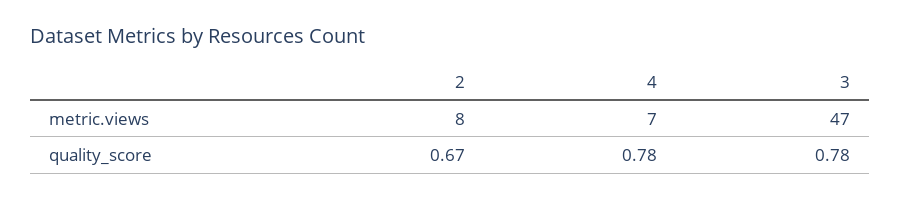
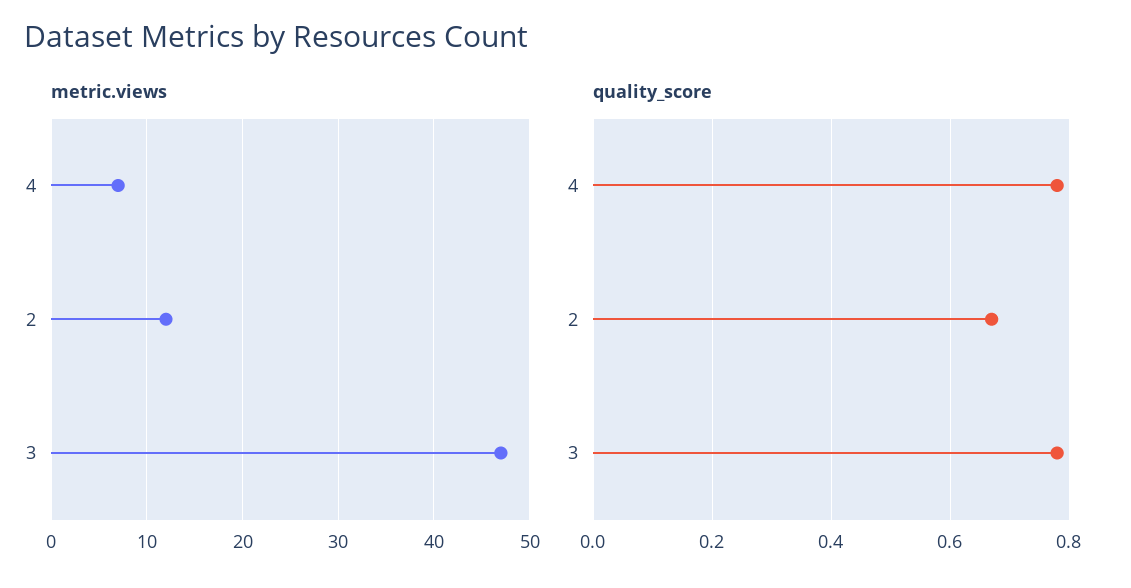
metric.views, 2: 8 -> 12

